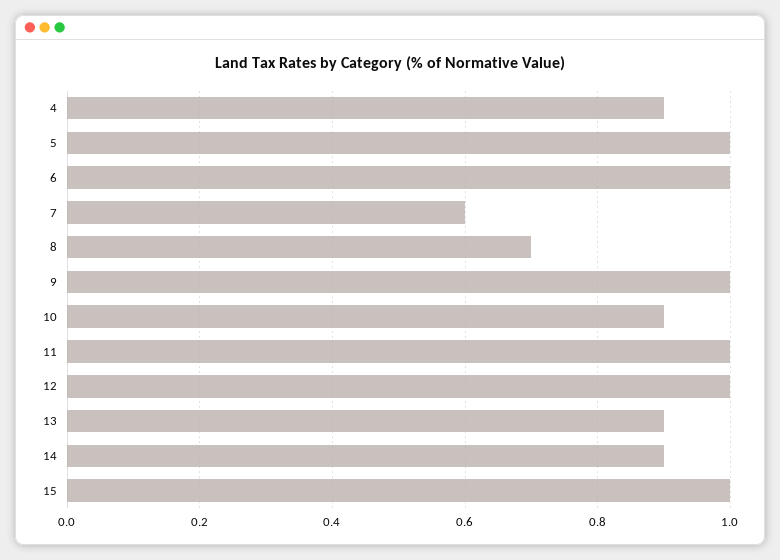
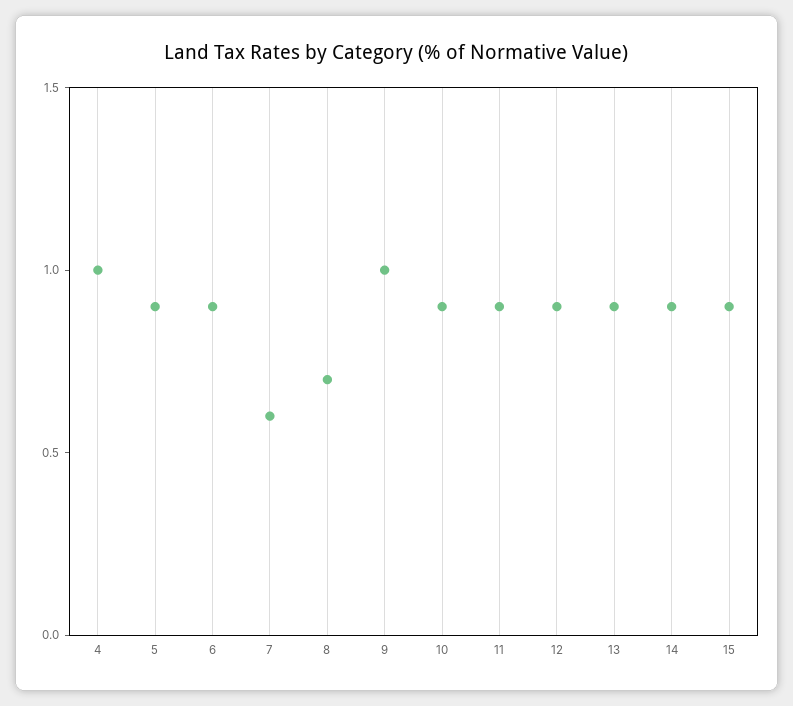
4: 0.9 -> 1
5: 1 -> 0.9
6: 1 -> 0.9
11: 1 -> 0.9
12: 1 -> 0.9
15: 1 -> 0.9

